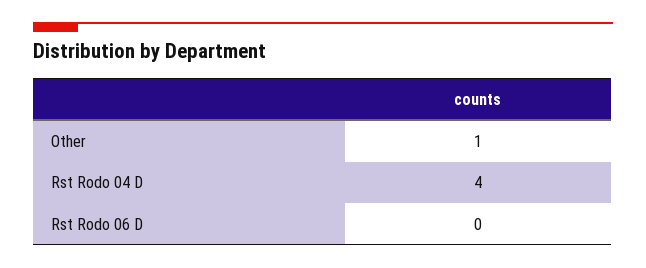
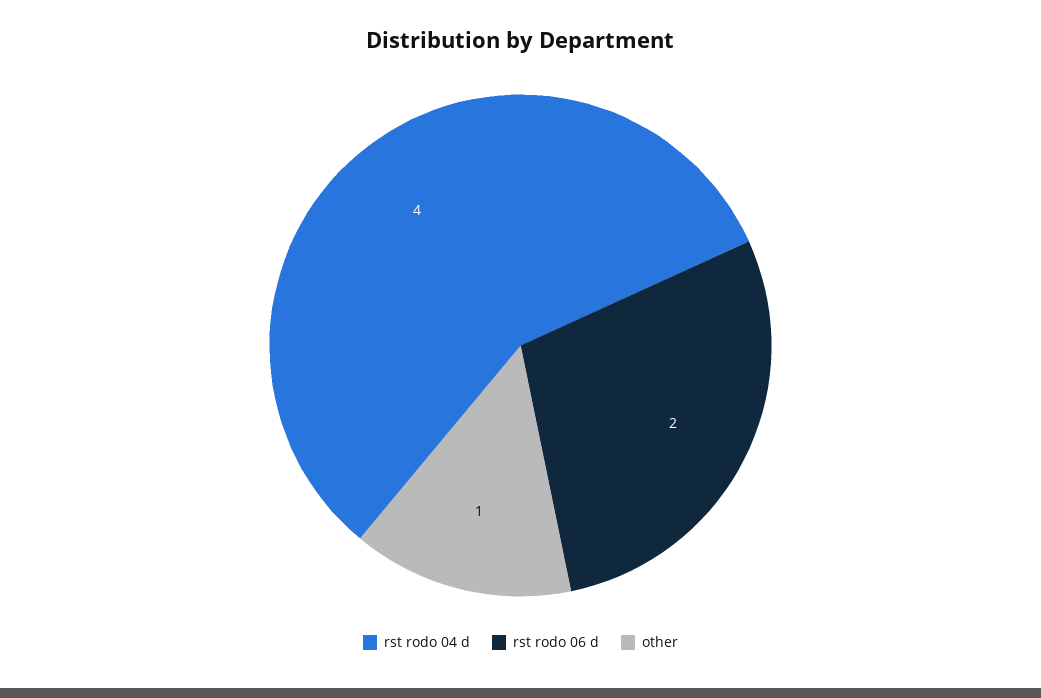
Rst Rodo 06 D: 0 -> 2

